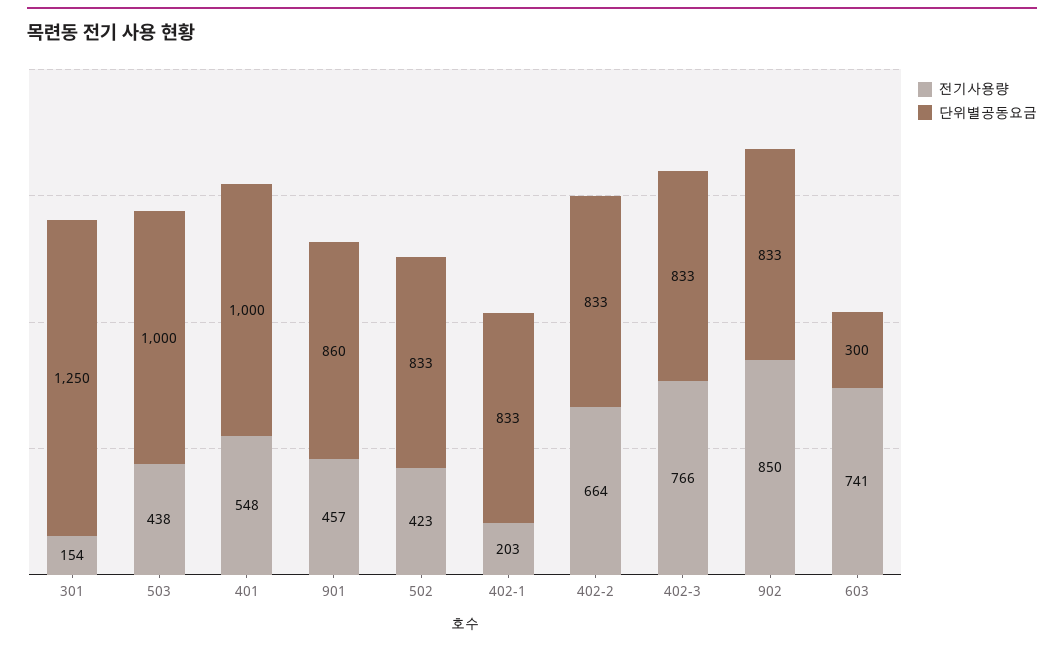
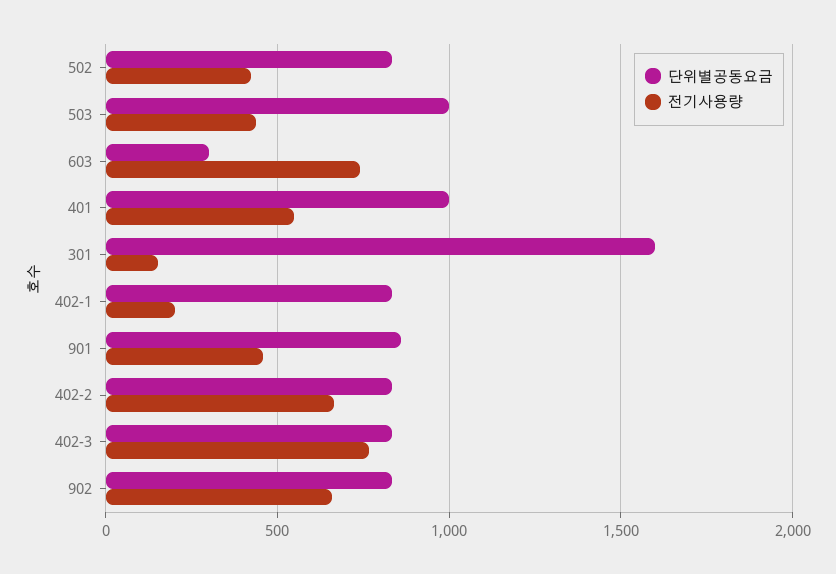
단위별공동요금, 301: 1250 -> 1600
전기사용량, 902: 850 -> 650

